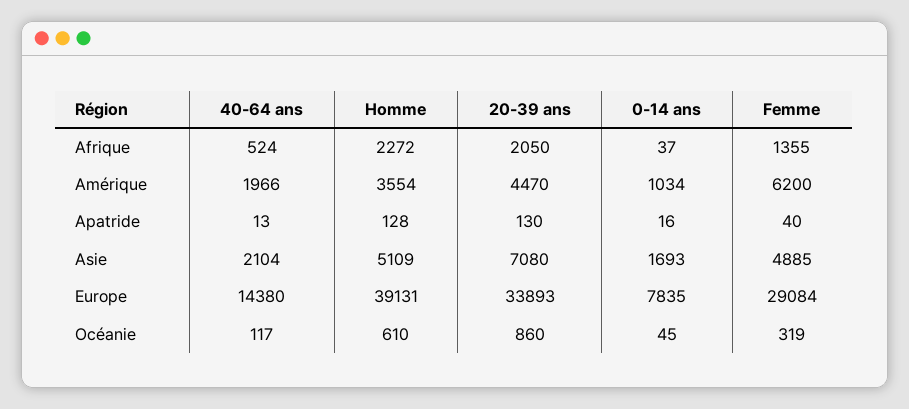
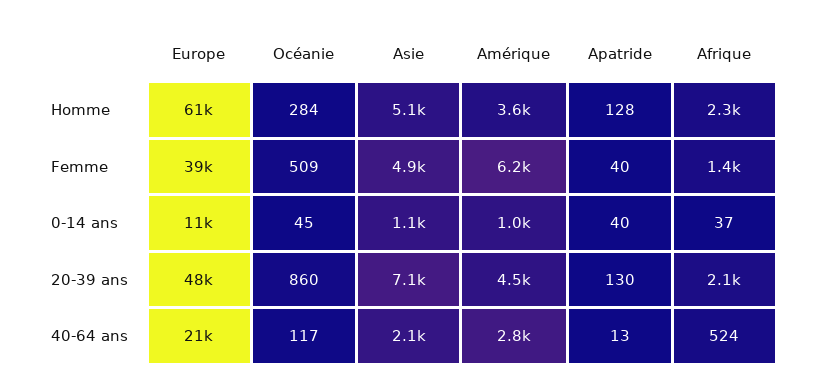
40-64 ans, Amérique: 1966 -> 2800
0-14 ans, Apatride: 16 -> 40
0-14 ans, Asie: 1693 -> 1100
40-64 ans, Europe: 14380 -> 21000
Homme, Europe: 39131 -> 61000
20-39 ans, Europe: 33893 -> 48000
0-14 ans, Europe: 7835 -> 11000
Femme, Europe: 29084 -> 39000
Homme, Océanie: 610 -> 284
Femme, Océanie: 319 -> 509

